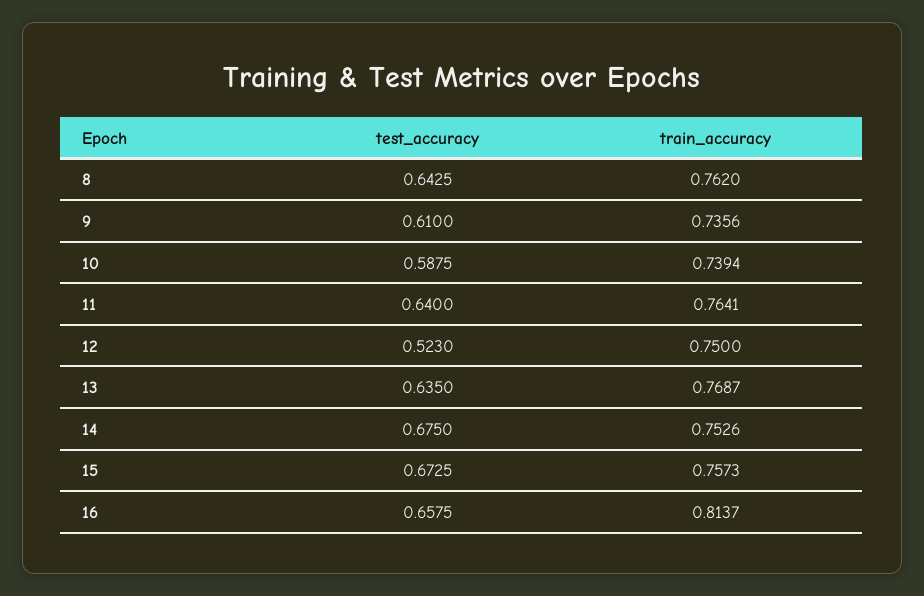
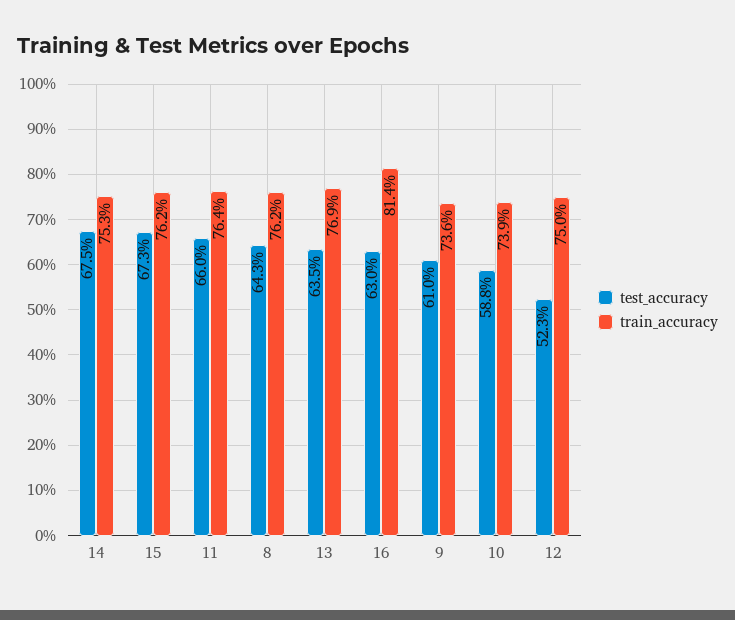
test_accuracy, 11: 0.64 -> 0.66
train_accuracy, 15: 0.7573 -> 0.762
test_accuracy, 16: 0.6575 -> 0.63

